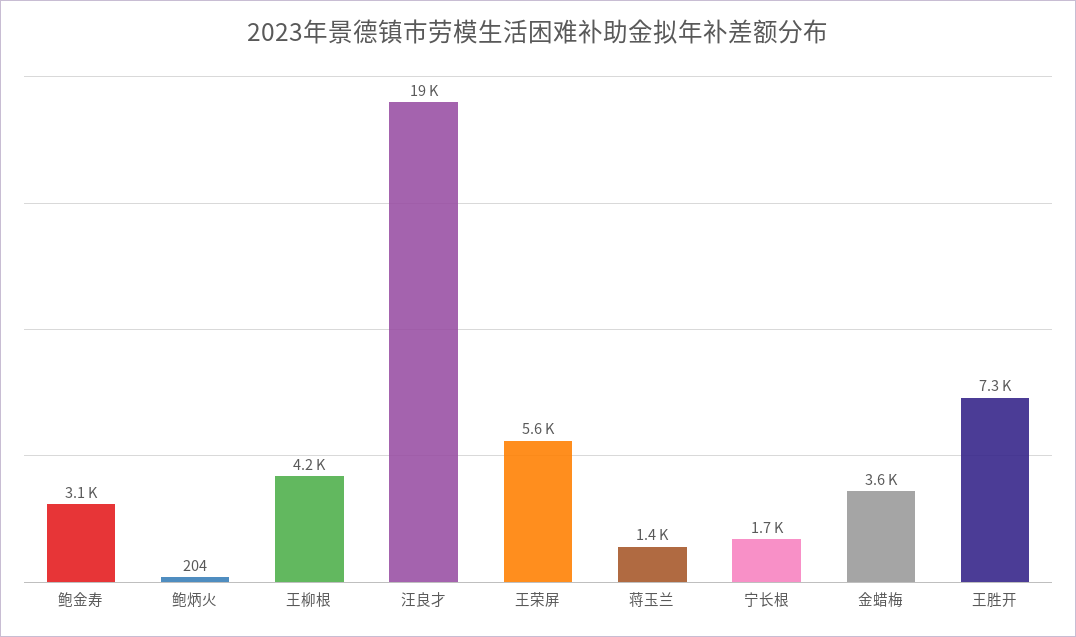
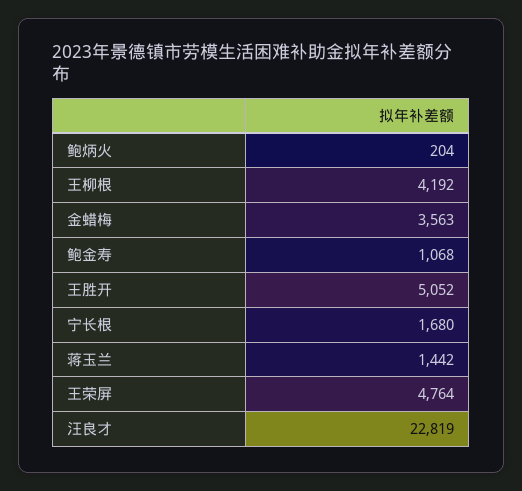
鲍金寿: 3100 -> 1068
汪良才: 19000 -> 22819
王荣屏: 5600 -> 4764
王胜开: 7300 -> 5052

